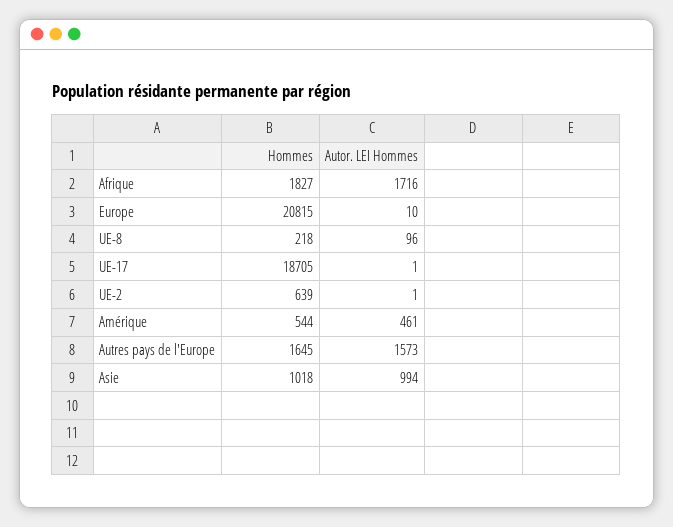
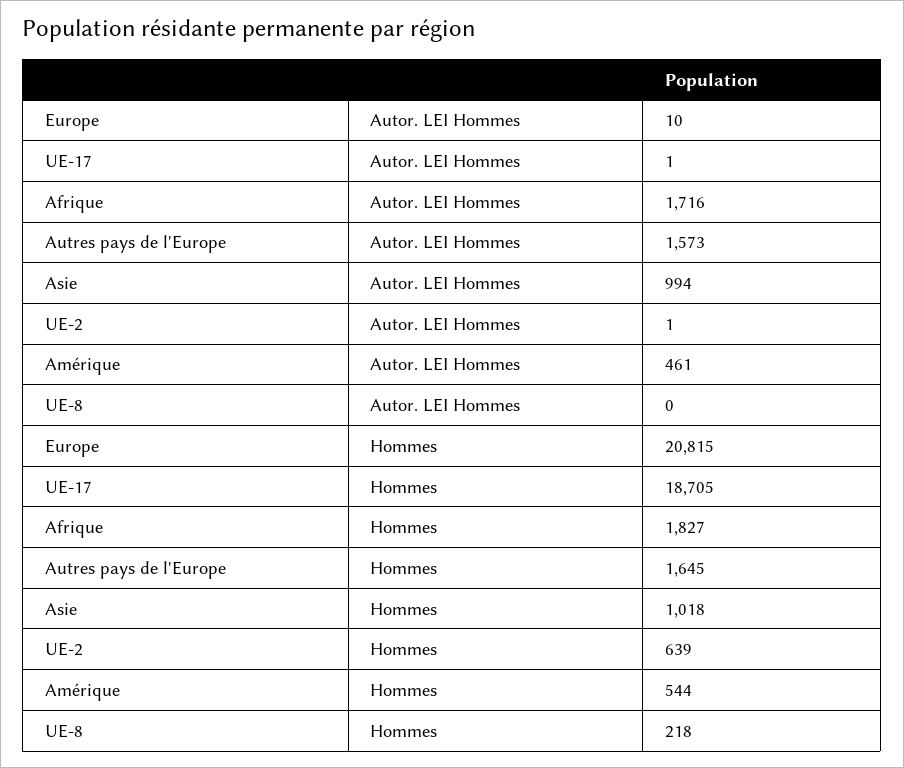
Autor. LEI Hommes, UE-8: 96 -> 0

